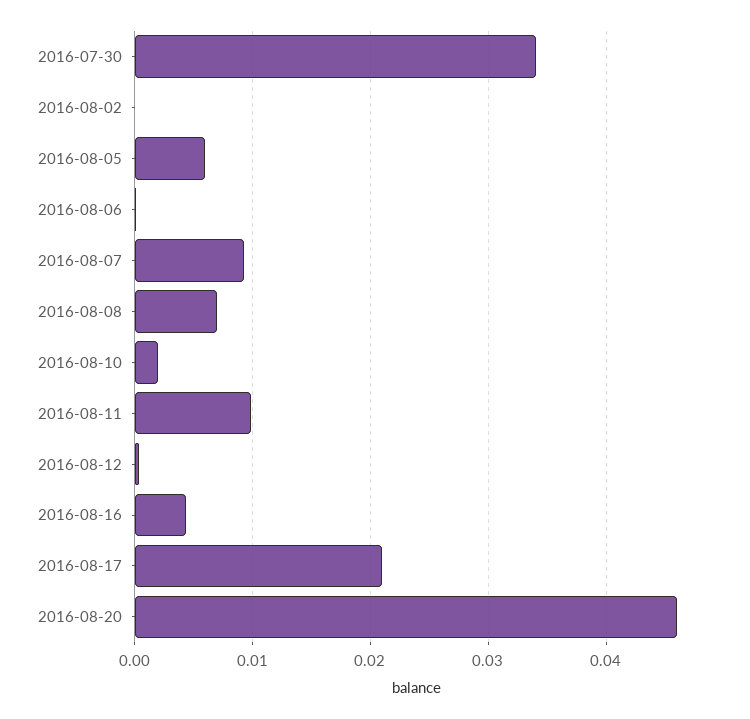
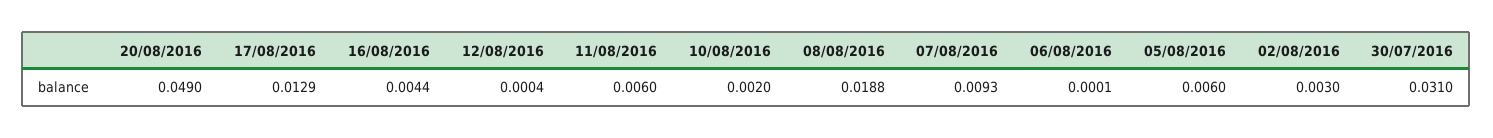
2016-07-30: 0.034 -> 0.031
2016-08-02: 0 -> 0.003
2016-08-08: 0.007 -> 0.0188
2016-08-11: 0.01 -> 0.006
2016-08-17: 0.021 -> 0.0129
2016-08-20: 0.046 -> 0.049

